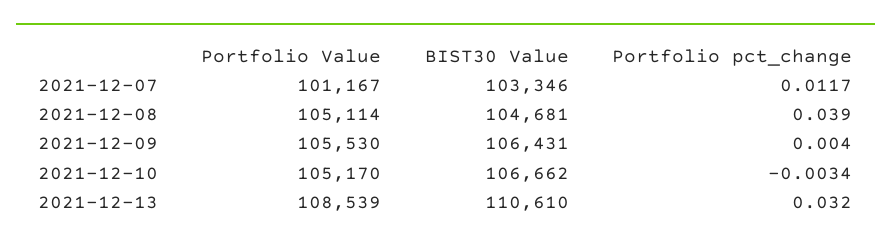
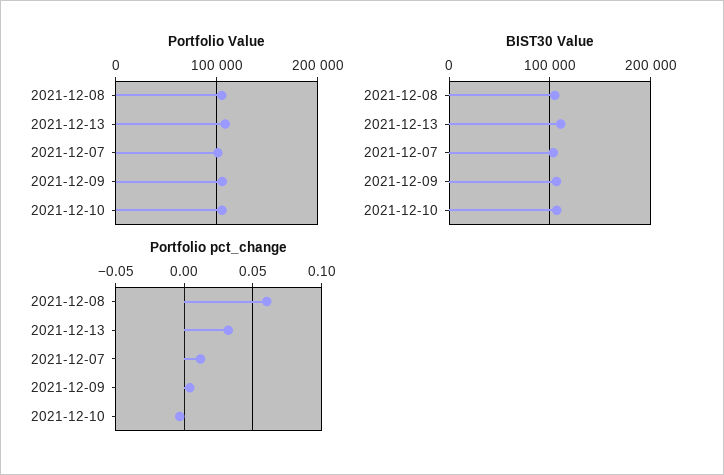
Portfolio pct_change, 2021-12-08: 0.039 -> 0.06

